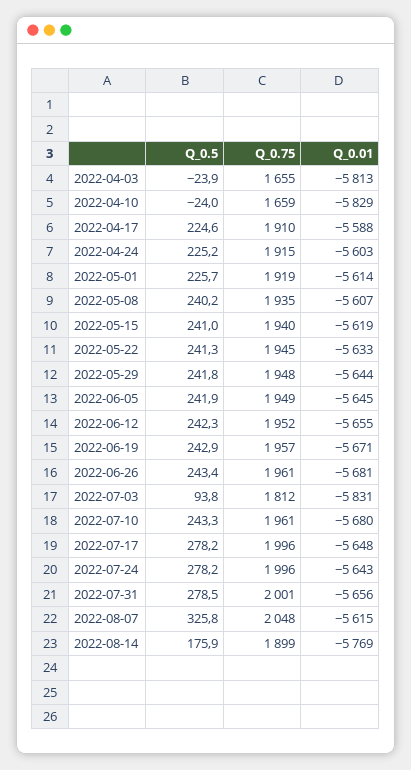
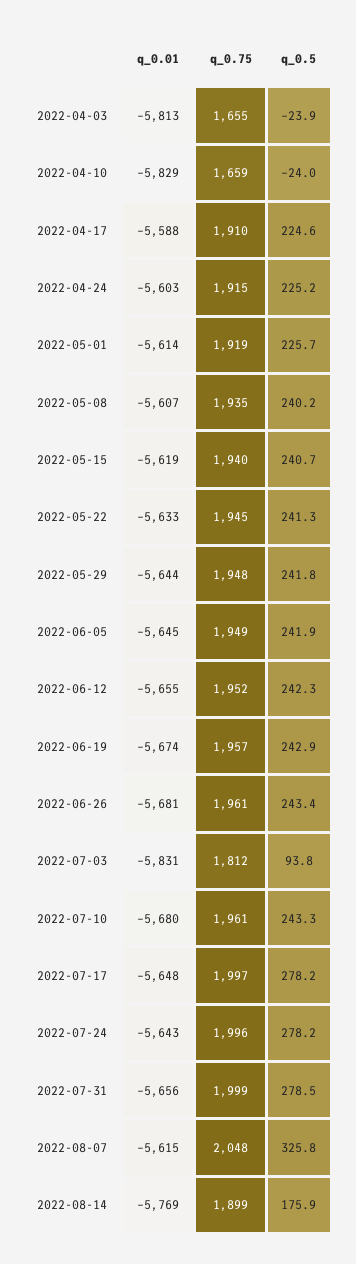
Q_0.5, 2022-05-15: 241 -> 240.7
Q_0.01, 2022-06-19: -5671 -> -5674
Q_0.75, 2022-07-17: 1996 -> 1997
Q_0.75, 2022-07-31: 2001 -> 1999

